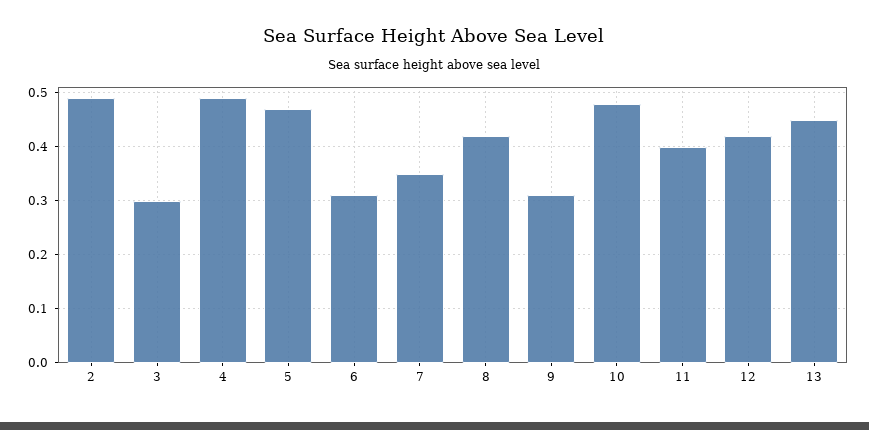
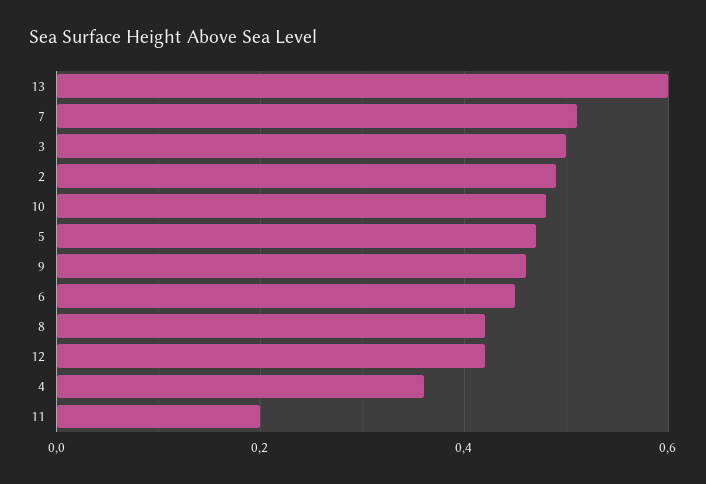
3: 0.3 -> 0.5
4: 0.5 -> 0.35
6: 0.3 -> 0.45
7: 0.35 -> 0.5
9: 0.3 -> 0.45
11: 0.4 -> 0.2
13: 0.45 -> 0.6

